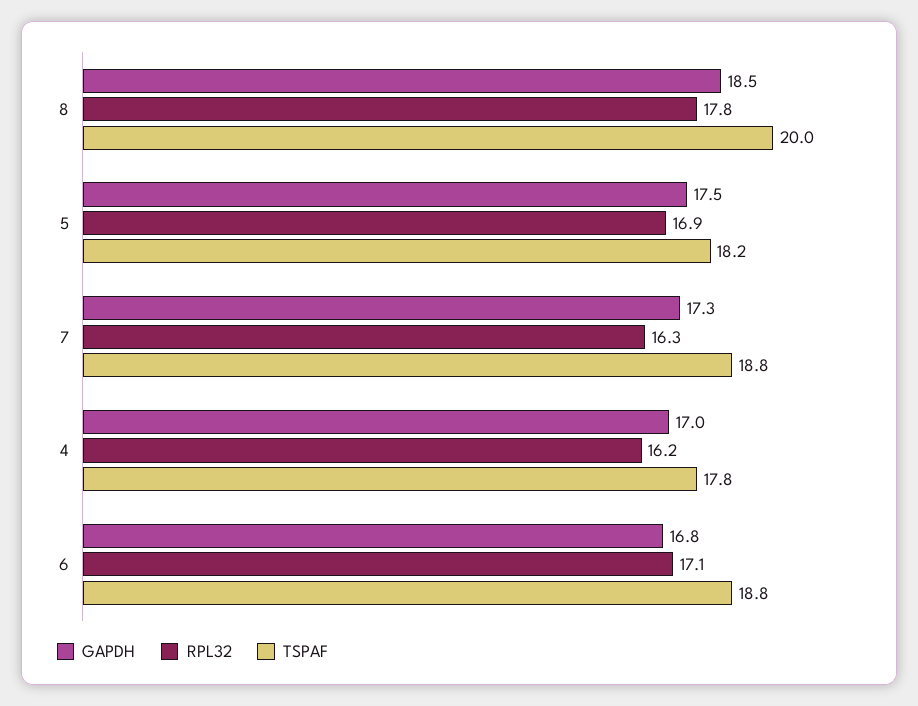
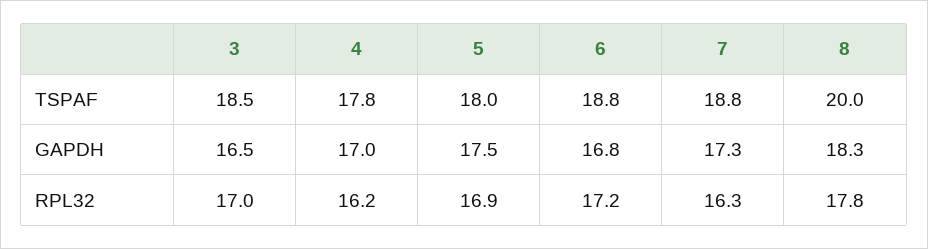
GAPDH, 8: 18.5 -> 18.3
TSPAF, 5: 18.2 -> 18
RPL32, 6: 17.1 -> 17.2
TSPAF, 3: none -> 18.5
GAPDH, 3: none -> 16.5
RPL32, 3: none -> 17

